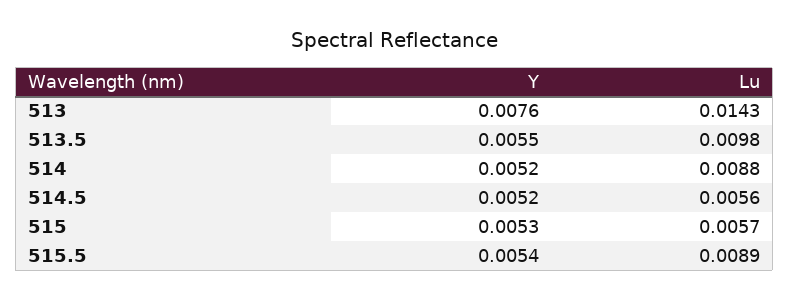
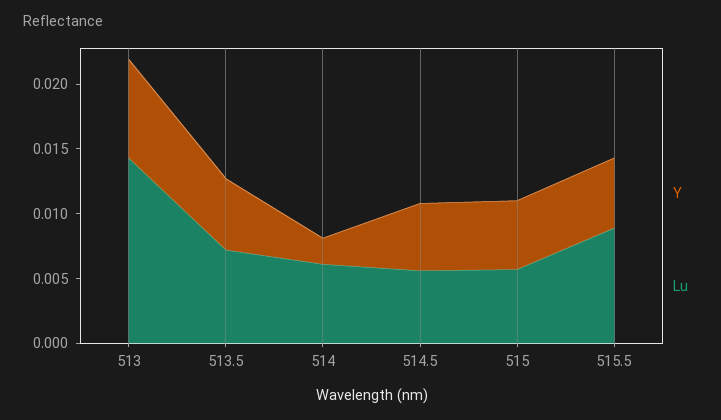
Lu, 513.5: 0.0098 -> 0.007
Y, 514: 0.0052 -> 0.002
Lu, 514: 0.0088 -> 0.006

